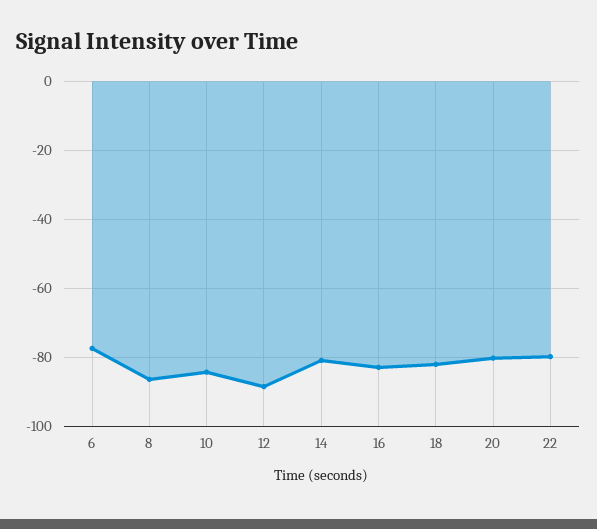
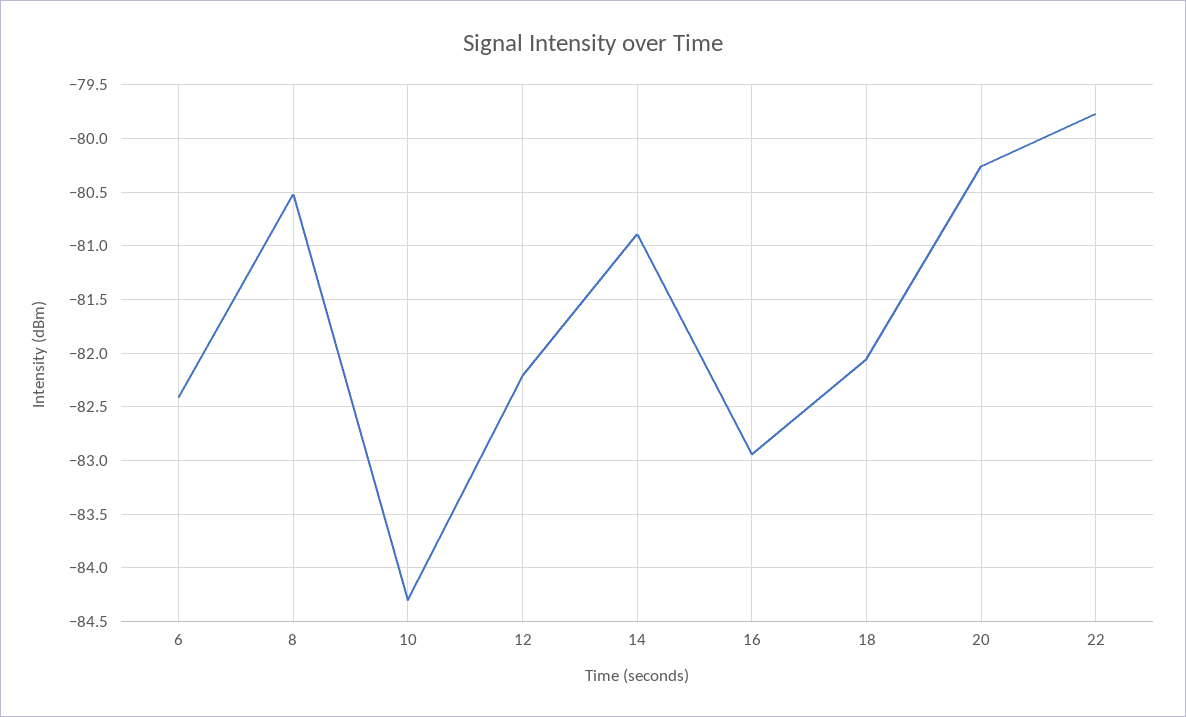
6: -78 -> -82.4
8: -86 -> -80.5
12: -88 -> -82.2

